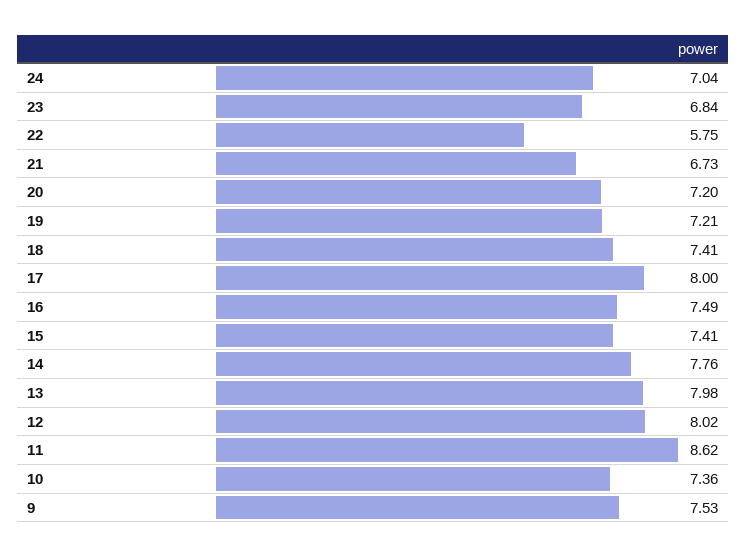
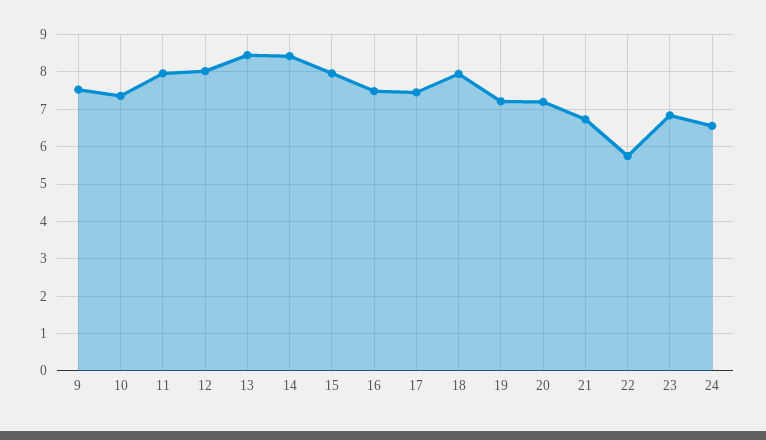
24: 7.04 -> 6.6
18: 7.41 -> 8
17: 8 -> 7.4
15: 7.41 -> 8
14: 7.76 -> 8.4
13: 7.98 -> 8.4
11: 8.62 -> 8

